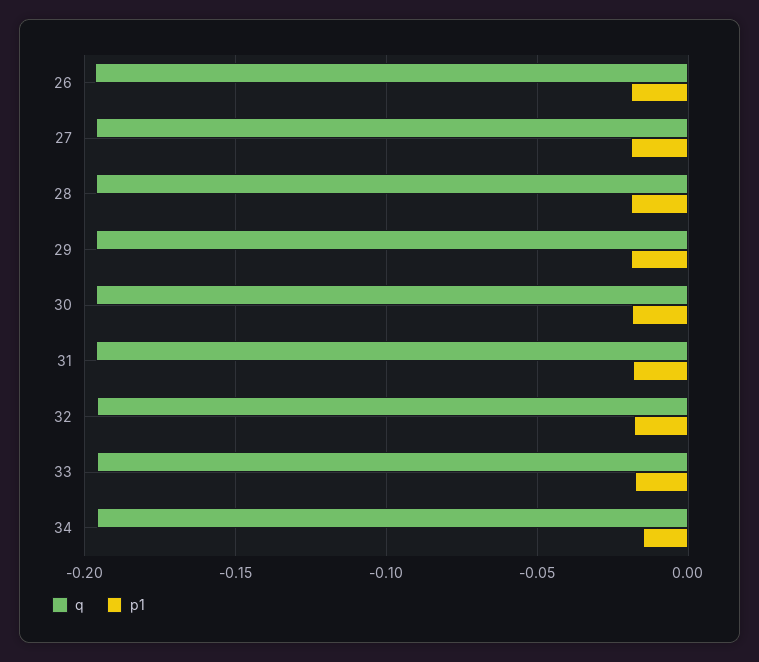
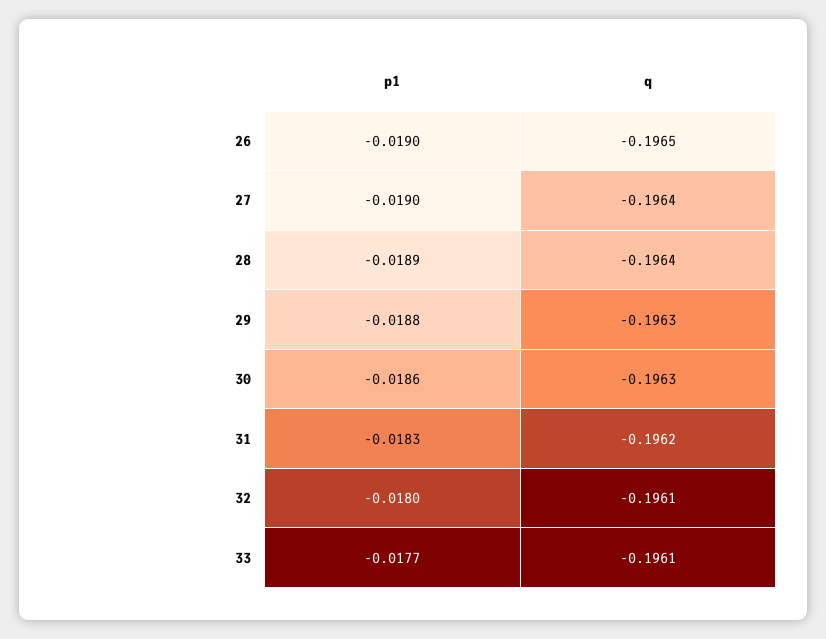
q, 34: -0.195 -> none
p1, 34: -0.015 -> none

